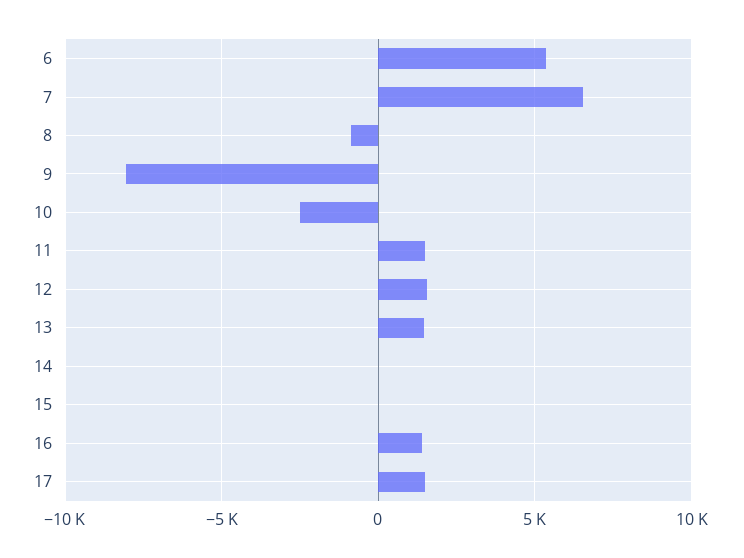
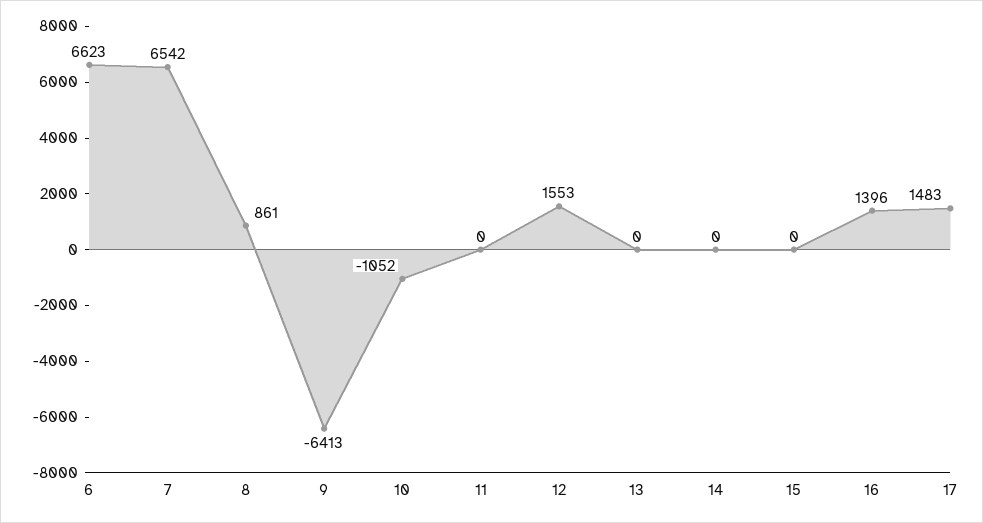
6: 5500 -> 6623
8: -1000 -> 861
9: -8000 -> -6413
10: -2500 -> -1052
11: 1500 -> 0
13: 1500 -> 0

